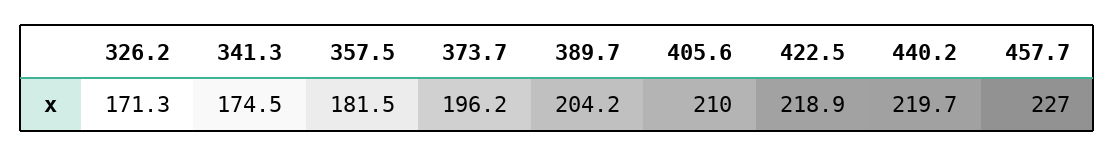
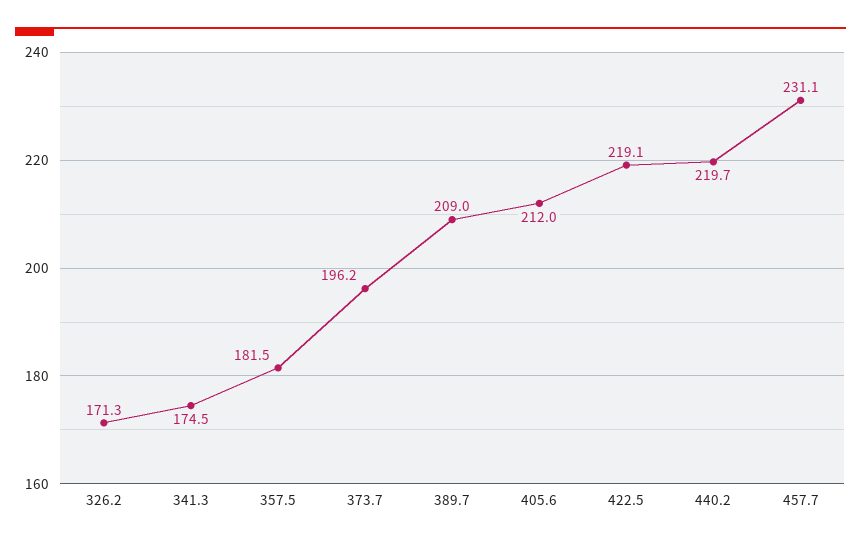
389.7: 204.2 -> 209
405.6: 210 -> 212
422.5: 218.9 -> 219.1
457.7: 227 -> 231.1

